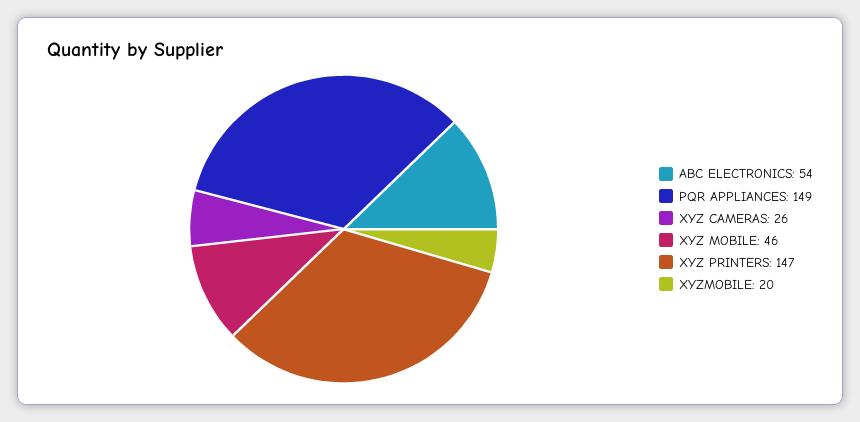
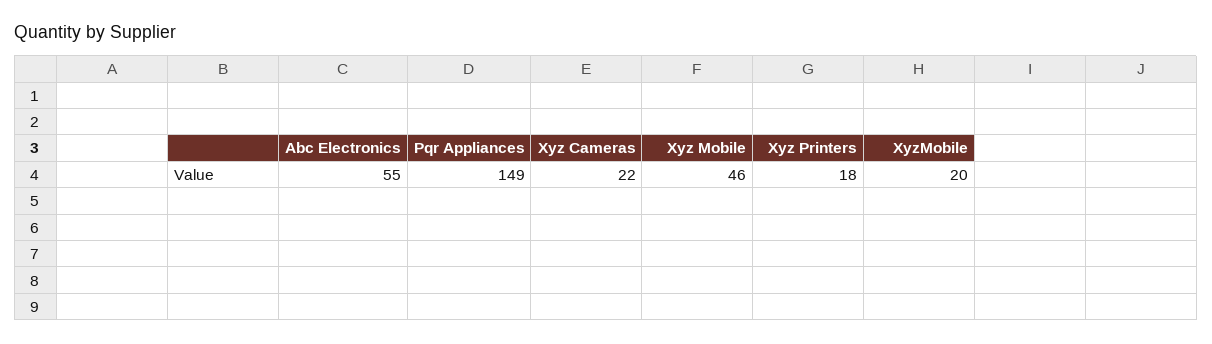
ABC ELECTRONICS: 54 -> 55
XYZ CAMERAS: 26 -> 22
XYZ PRINTERS: 147 -> 18

